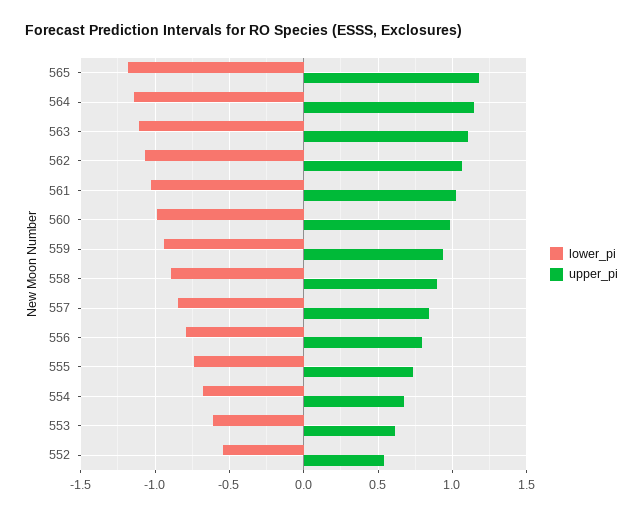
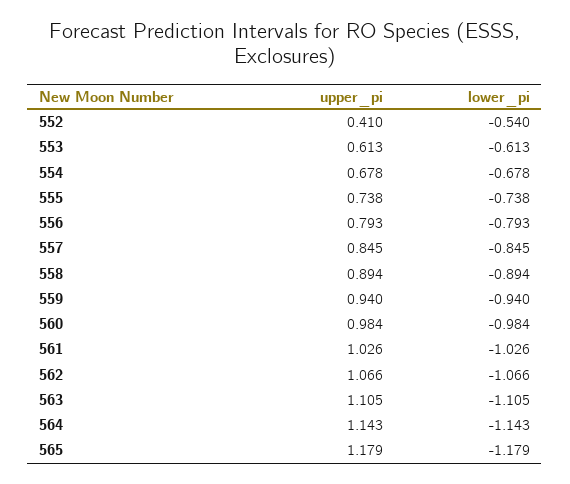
upper_pi, 552: 0.55 -> 0.41

